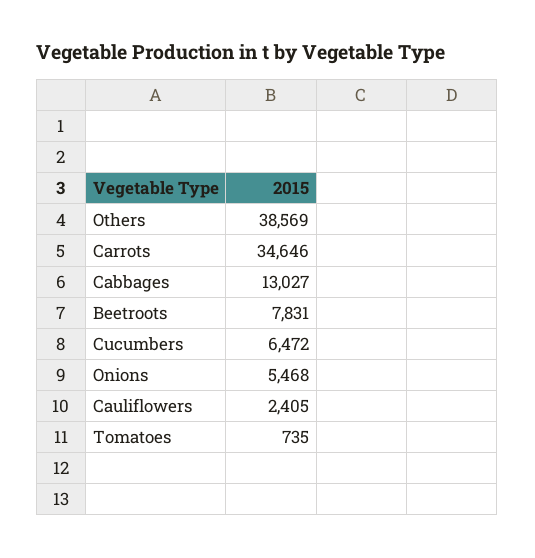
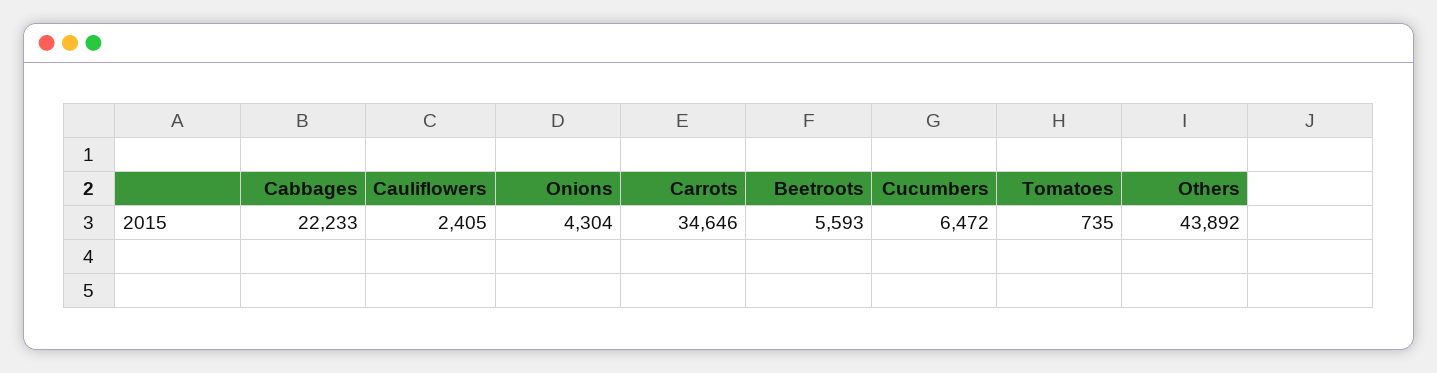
Others: 38569 -> 43892
Cabbages: 13027 -> 22233
Beetroots: 7831 -> 5593
Onions: 5468 -> 4304

